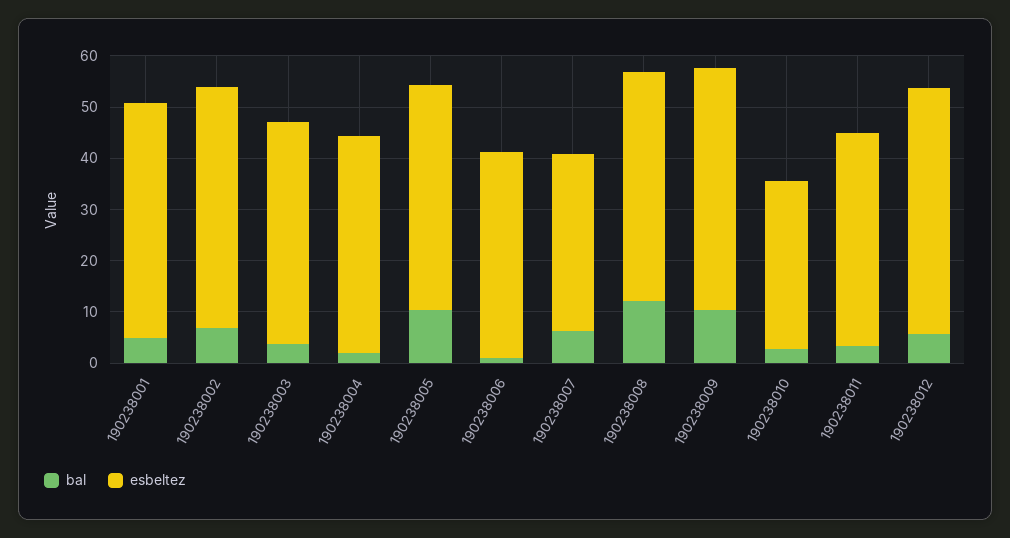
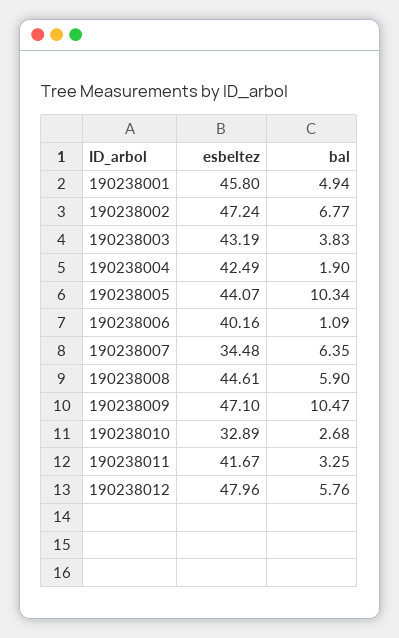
bal, 190238008: 12 -> 5.9

